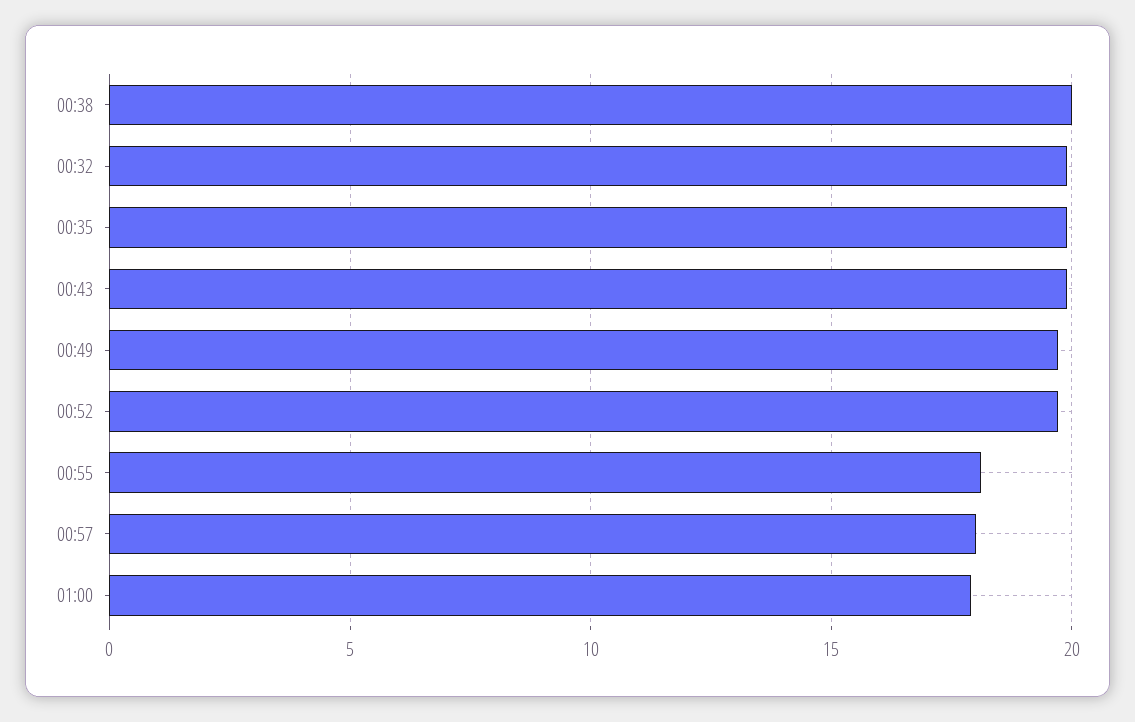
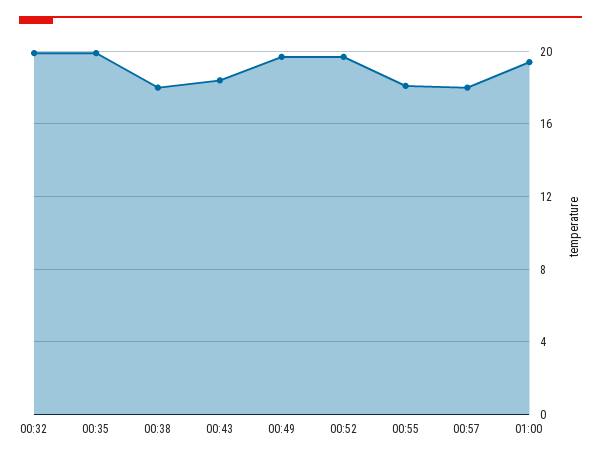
00:38: 20 -> 18
00:43: 20 -> 18.5
01:00: 18 -> 19.5

